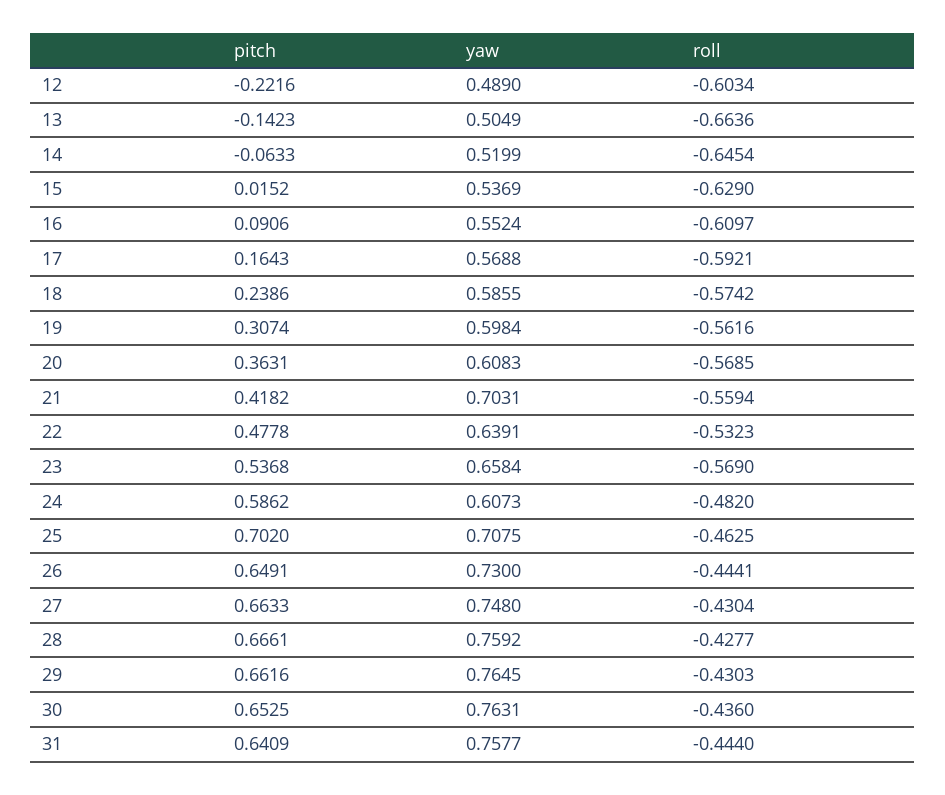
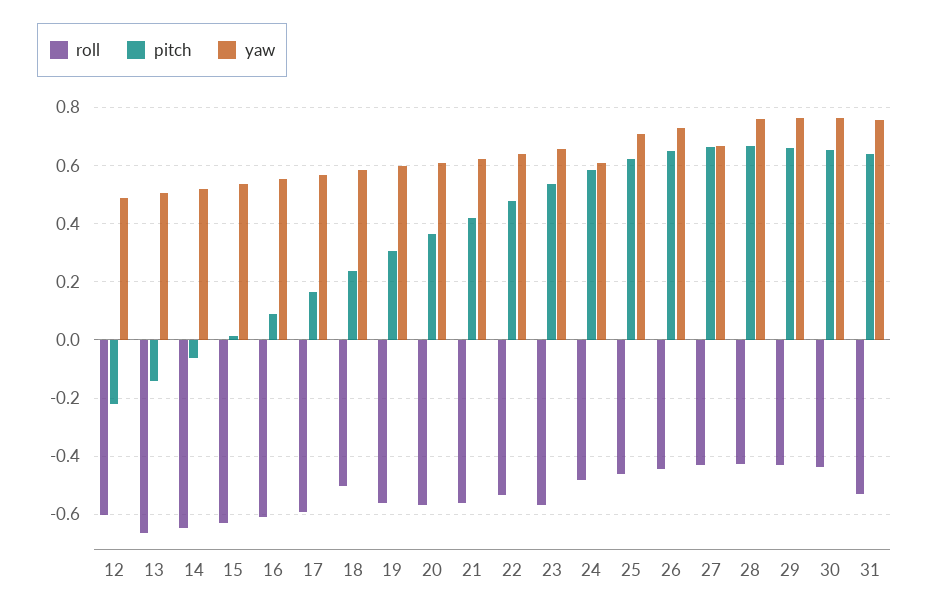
roll, 18: -0.5742 -> -0.5
yaw, 21: 0.7031 -> 0.625
pitch, 25: 0.702 -> 0.625
yaw, 27: 0.748 -> 0.675
roll, 31: -0.444 -> -0.525

